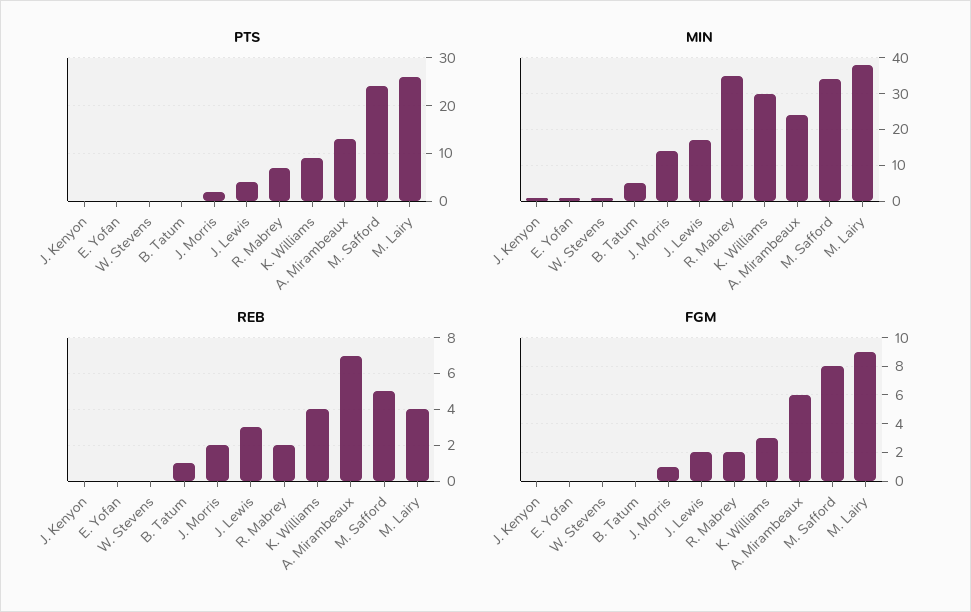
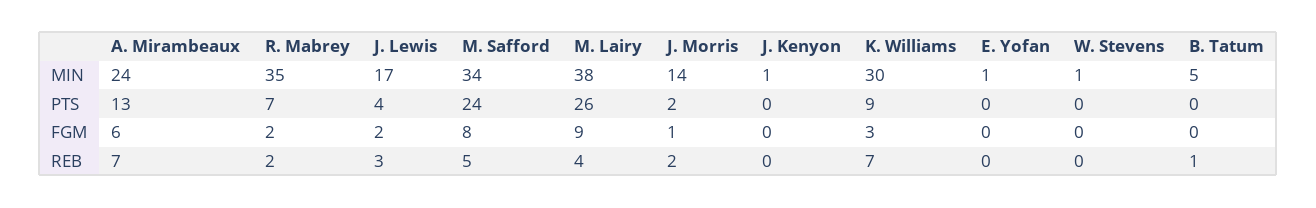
REB, K. Williams: 4 -> 7

